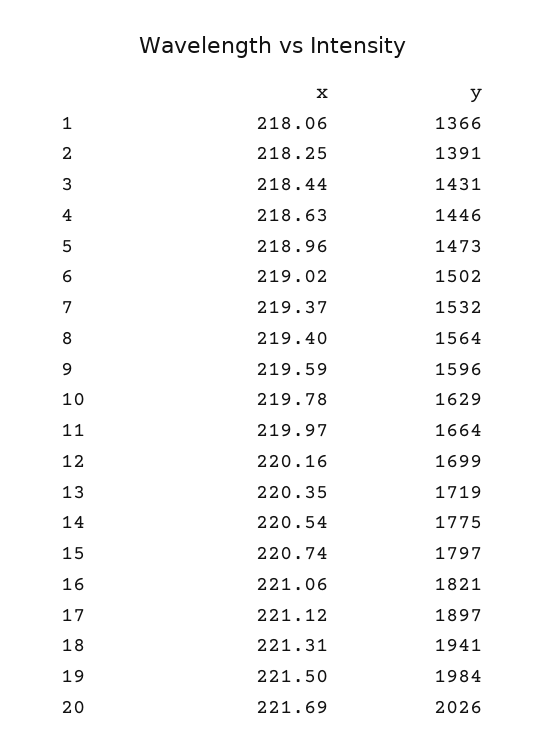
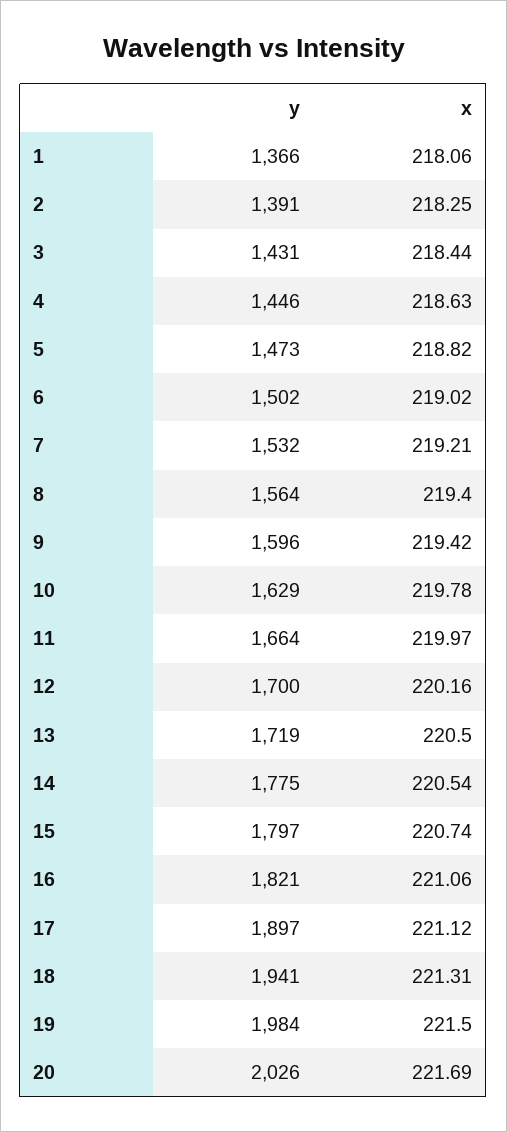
x, 5: 218.96 -> 218.82
x, 7: 219.37 -> 219.21
x, 9: 219.59 -> 219.42
y, 12: 1699 -> 1700
x, 13: 220.35 -> 220.5

